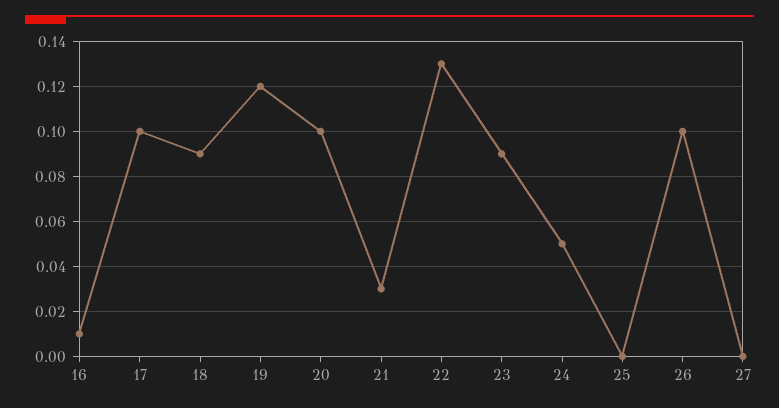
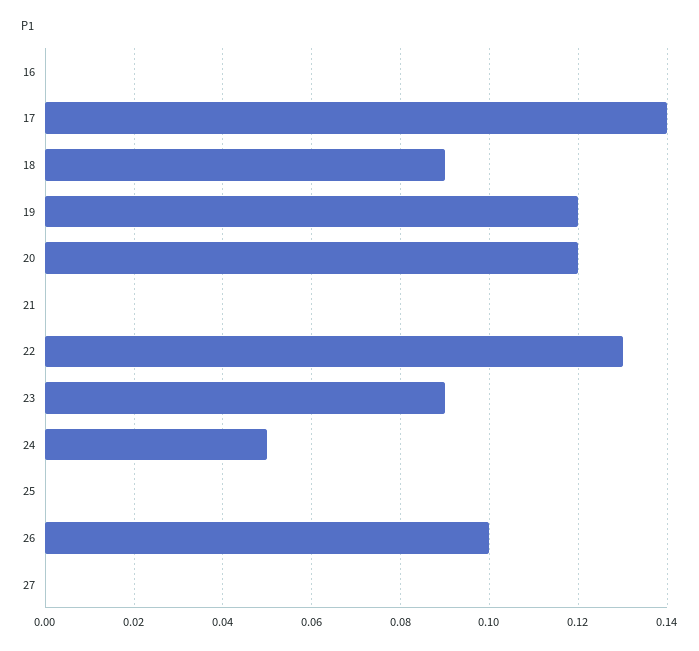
16: 0.01 -> 0
17: 0.1 -> 0.14
20: 0.1 -> 0.12
21: 0.03 -> 0

